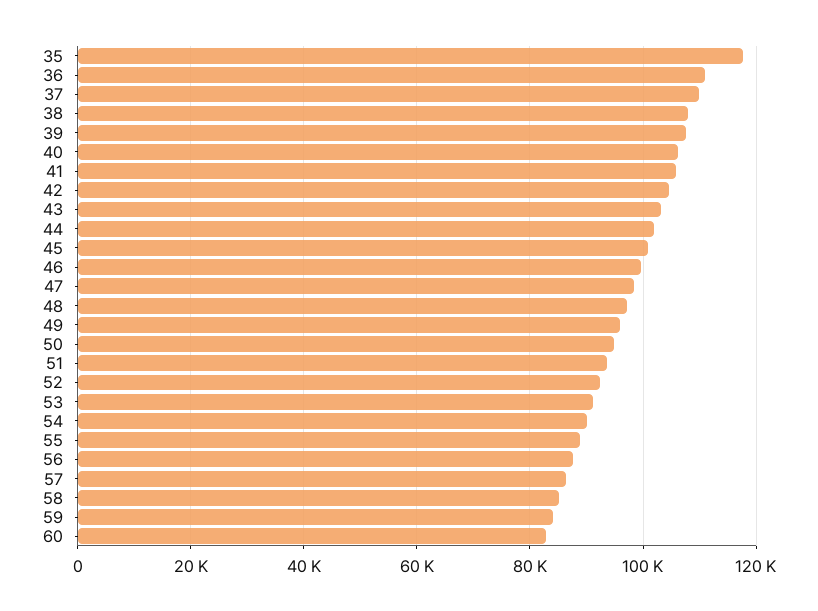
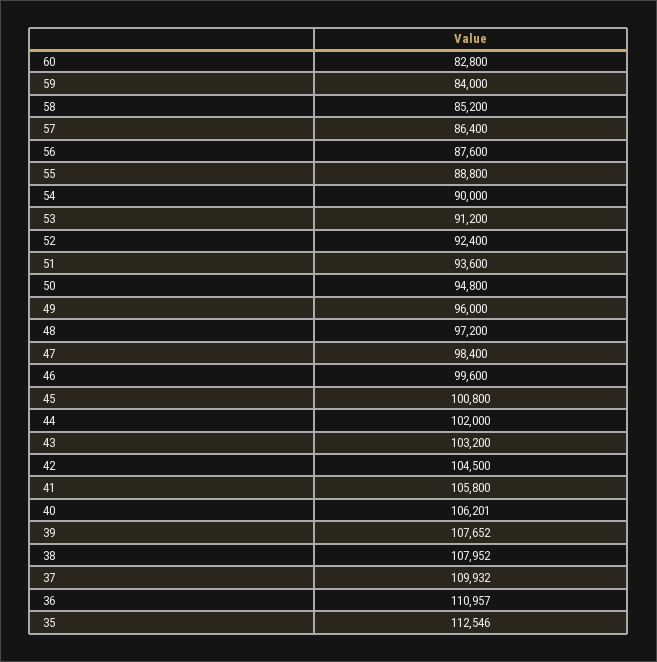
35: 118000 -> 112546

